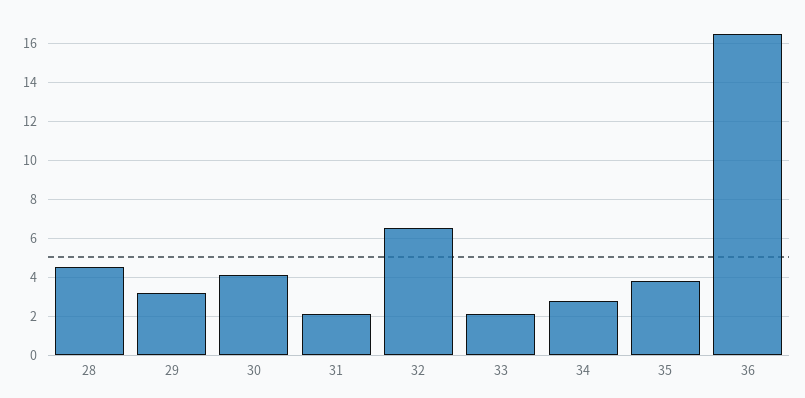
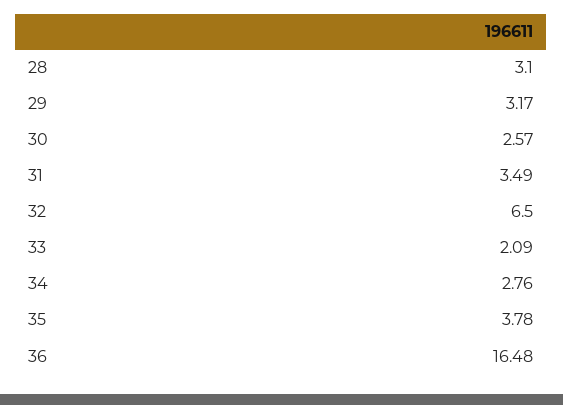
28: 4.5 -> 3.1
30: 4 -> 2.57
31: 2 -> 3.49

